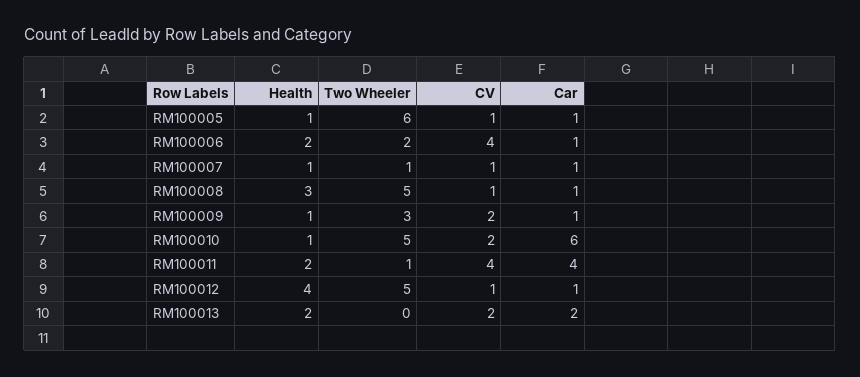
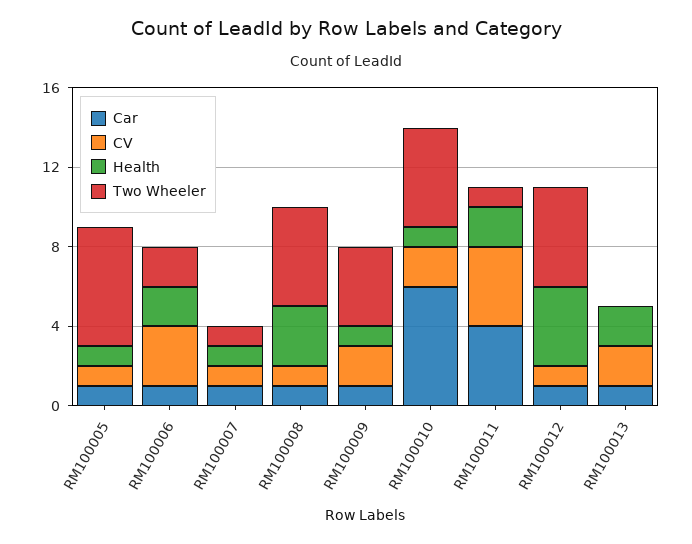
CV, RM100006: 4 -> 3
Two Wheeler, RM100009: 3 -> 4
Car, RM100013: 2 -> 1

